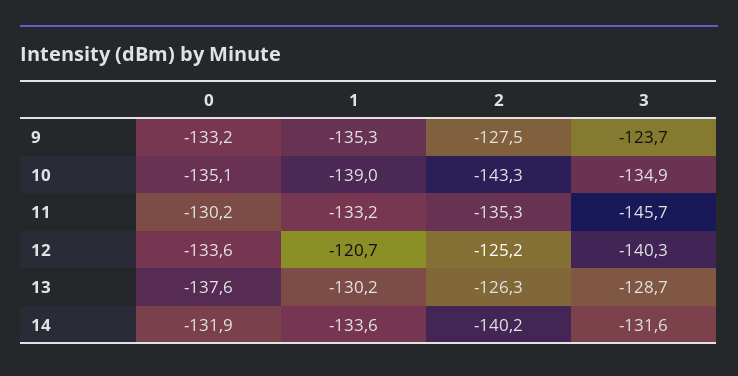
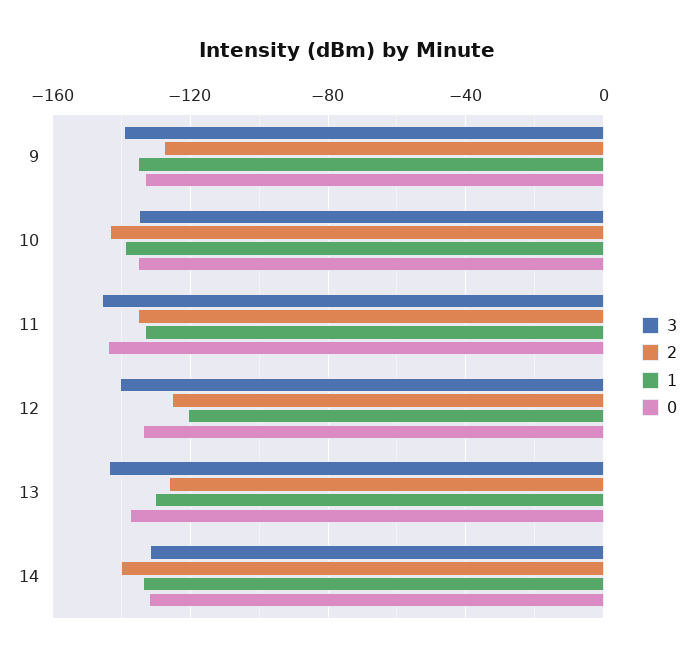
3, 9: -123.7 -> -140
0, 11: -130.2 -> -145
3, 13: -128.7 -> -145

